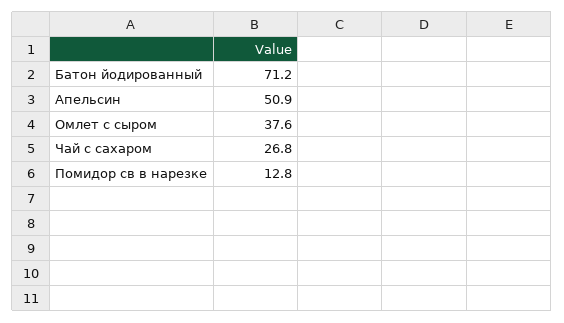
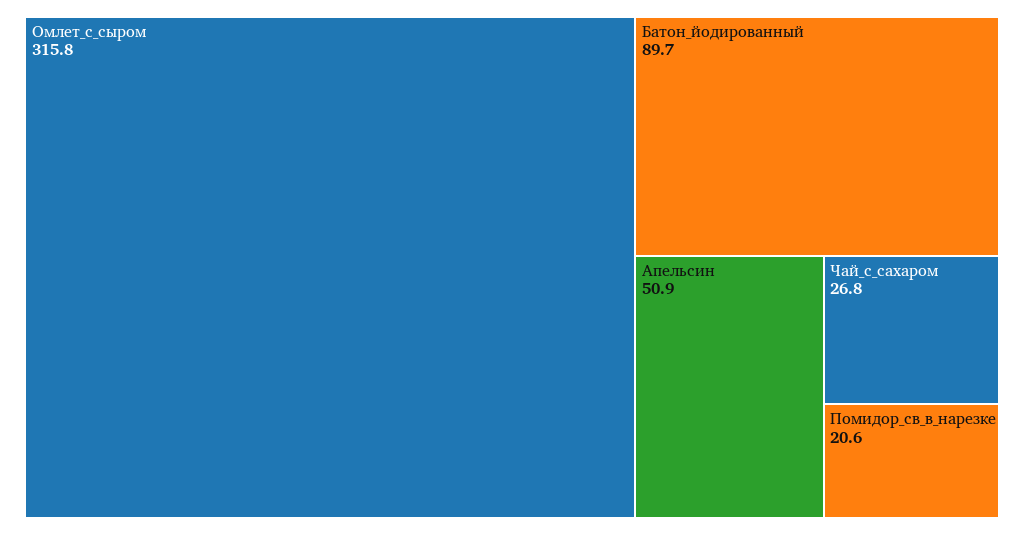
Батон йодированный: 71.2 -> 89.7
Омлет с сыром: 37.6 -> 315.8
Помидор св в нарезке: 12.8 -> 20.6

